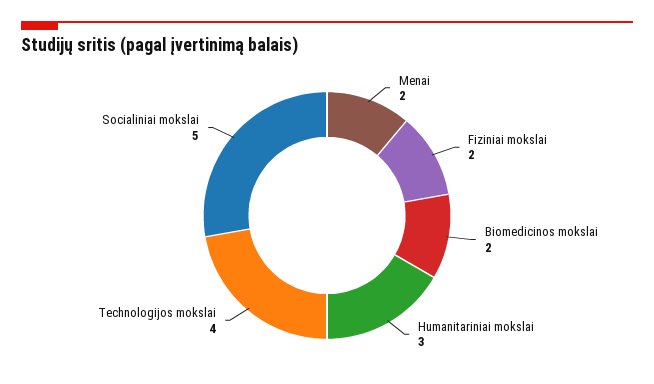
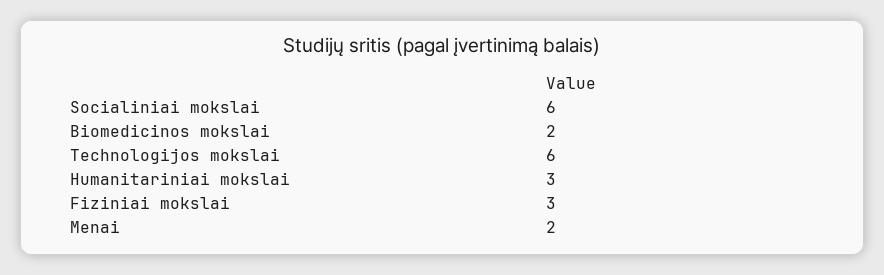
Fiziniai mokslai: 2 -> 3
Technologijos mokslai: 4 -> 6
Socialiniai mokslai: 5 -> 6

